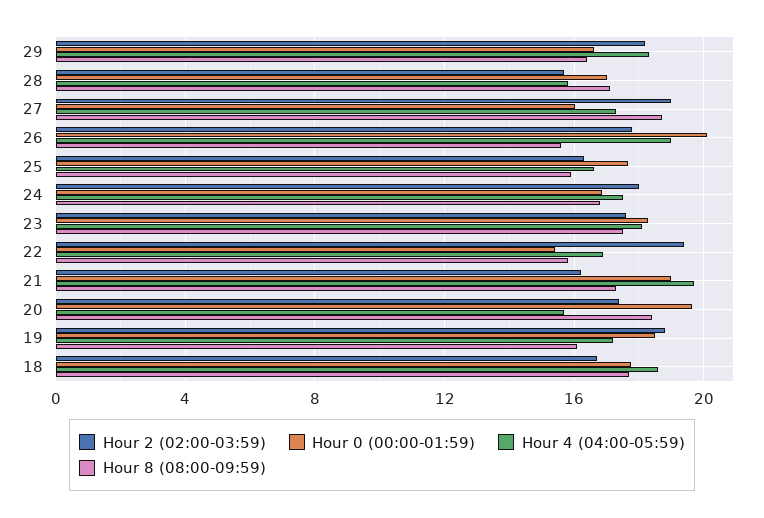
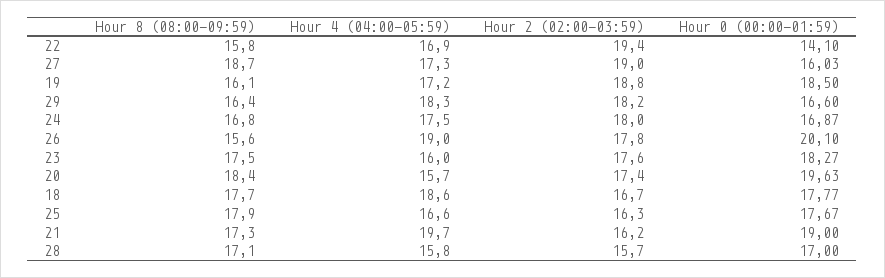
Hour 8 (08:00-09:59), 25: 16 -> 17.9
Hour 4 (04:00-05:59), 23: 18 -> 16
Hour 0 (00:00-01:59), 22: 15.5 -> 14.1

